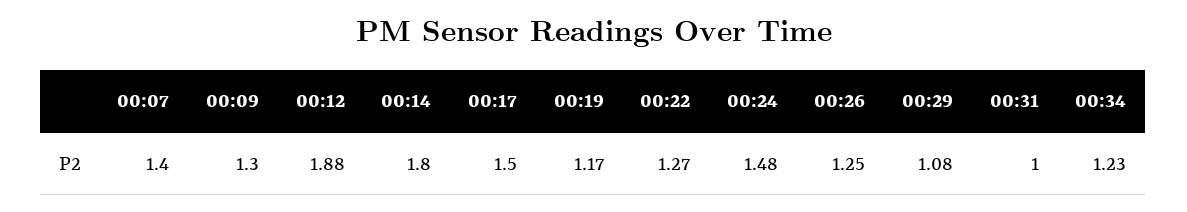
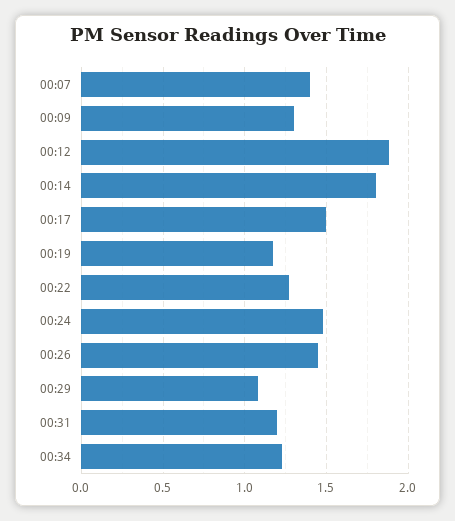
00:26: 1.25 -> 1.45
00:31: 1 -> 1.2

